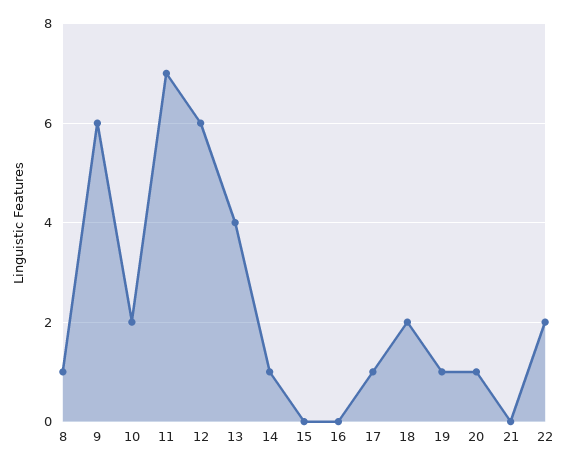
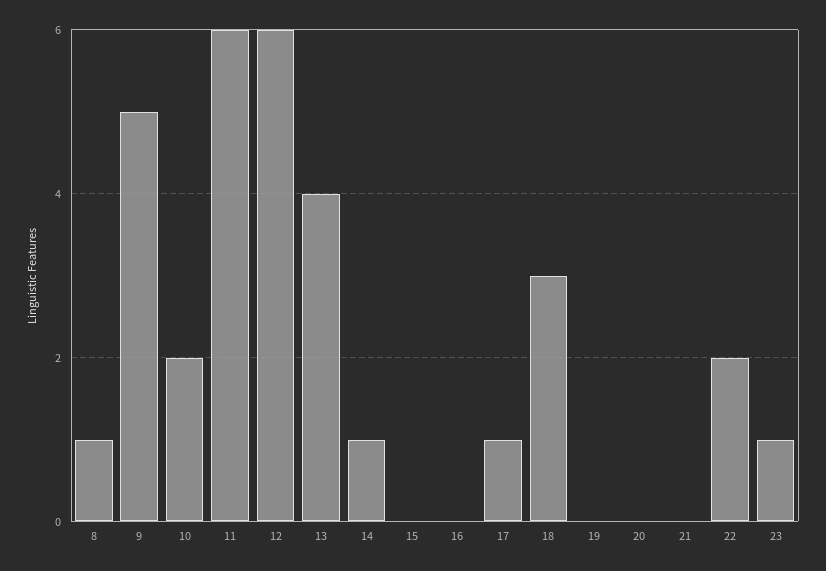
9: 6 -> 5
11: 7 -> 6
18: 2 -> 3
19: 1 -> 0
20: 1 -> 0
23: none -> 1

